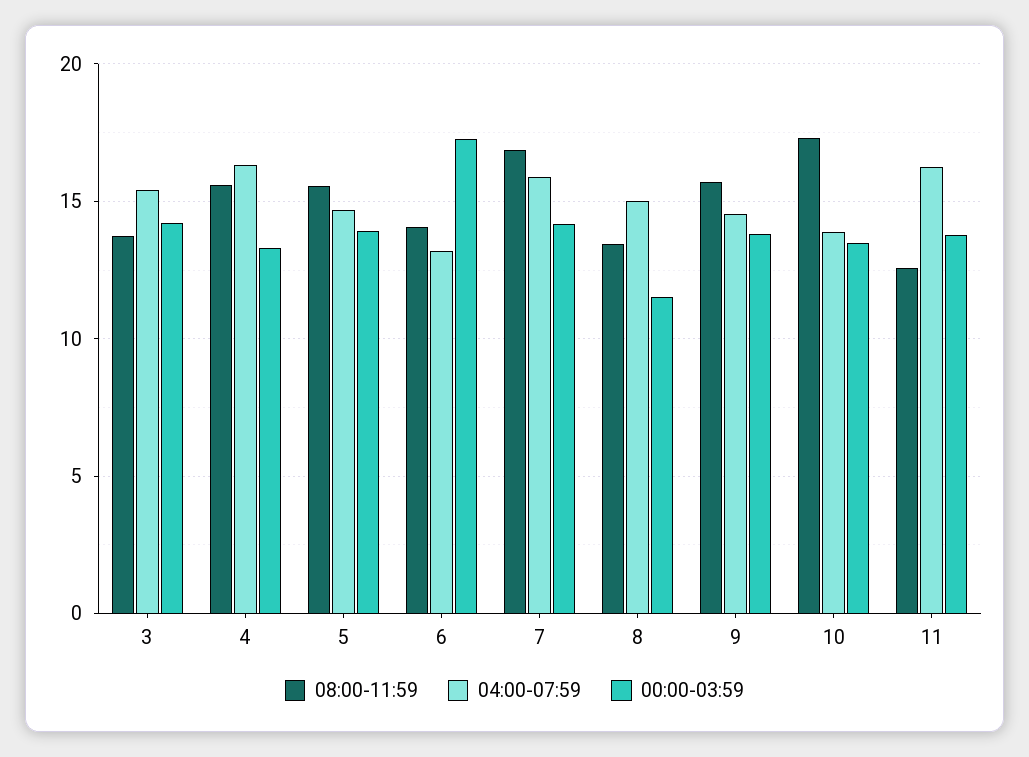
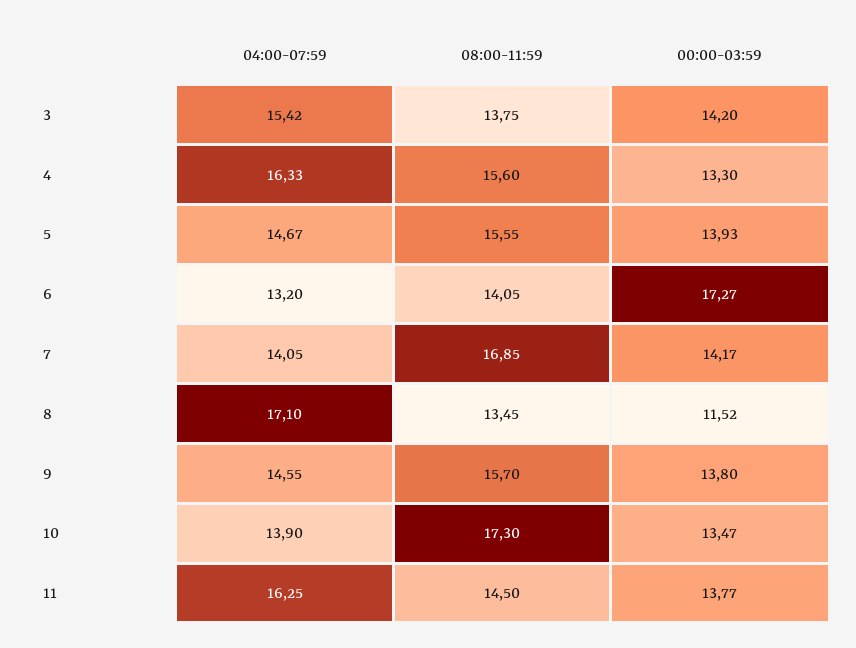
04:00-07:59, 7: 16 -> 14.05
04:00-07:59, 8: 15 -> 17.1
08:00-11:59, 11: 12.5 -> 14.5

